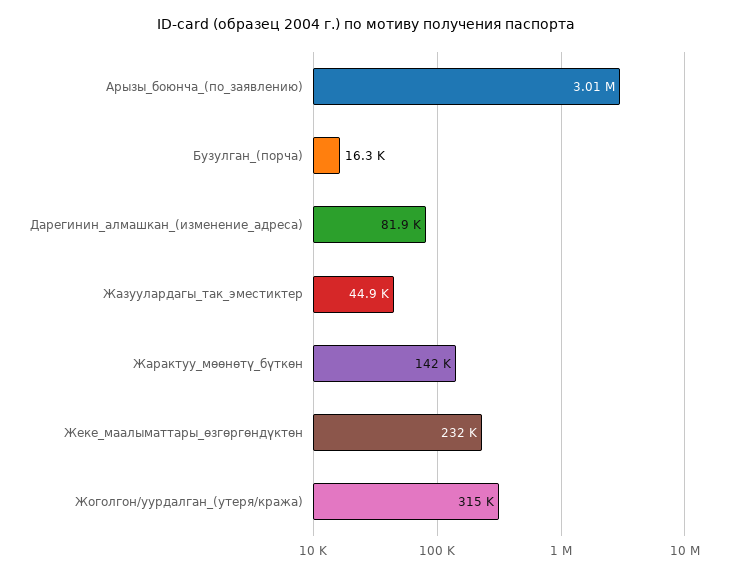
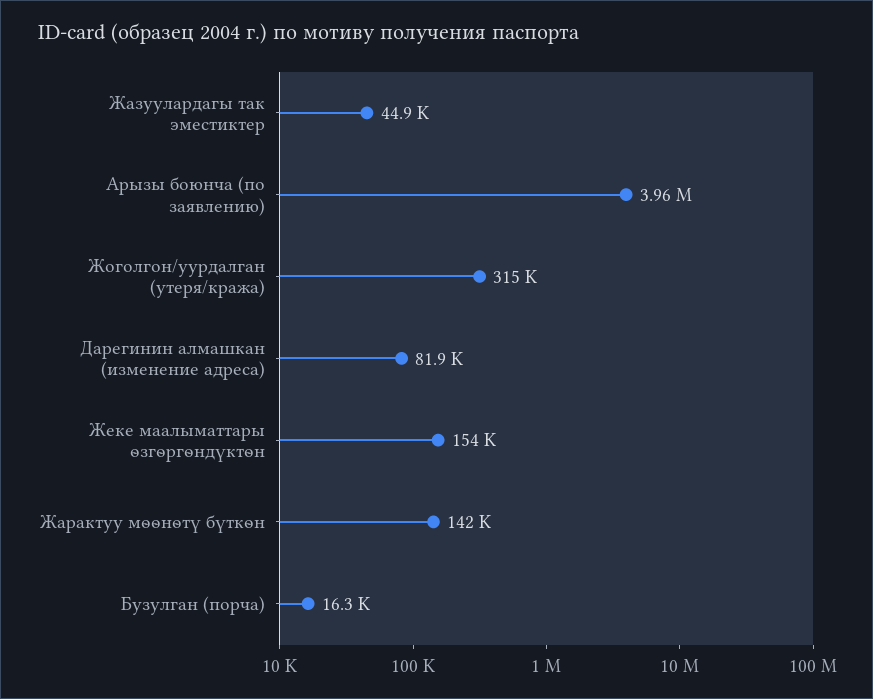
Арызы_боюнча_(по_заявлению): 3010000 -> 3960000
Жеке_маалыматтары_өзгөргөндүктөн: 232000 -> 154000

